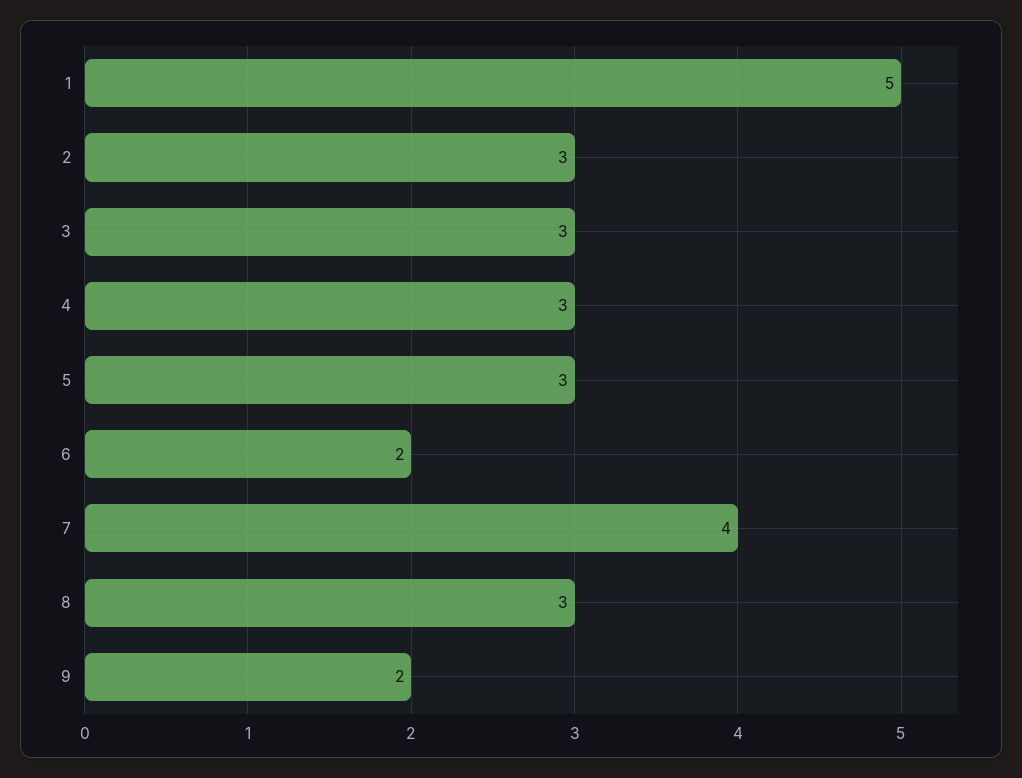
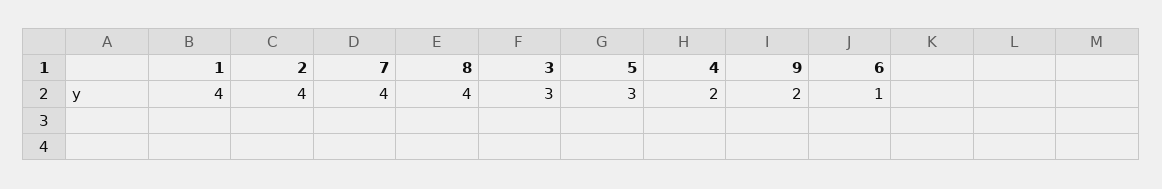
1: 5 -> 4
2: 3 -> 4
4: 3 -> 2
6: 2 -> 1
8: 3 -> 4

